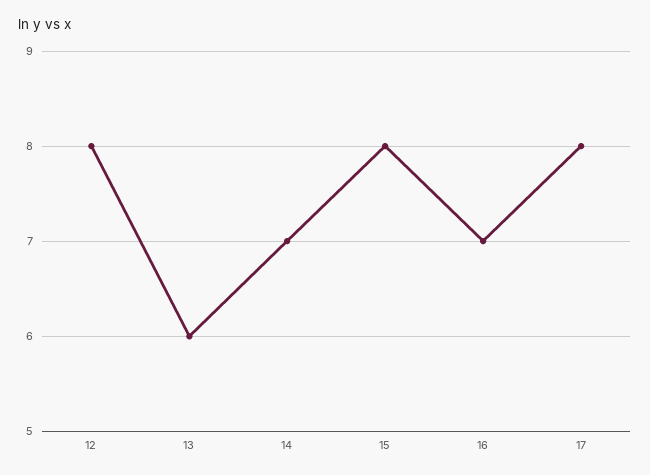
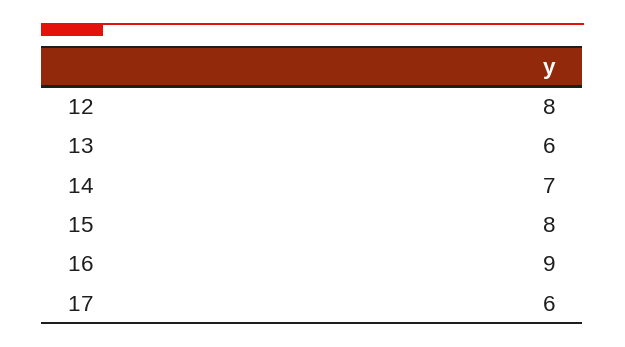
16: 7 -> 9
17: 8 -> 6

